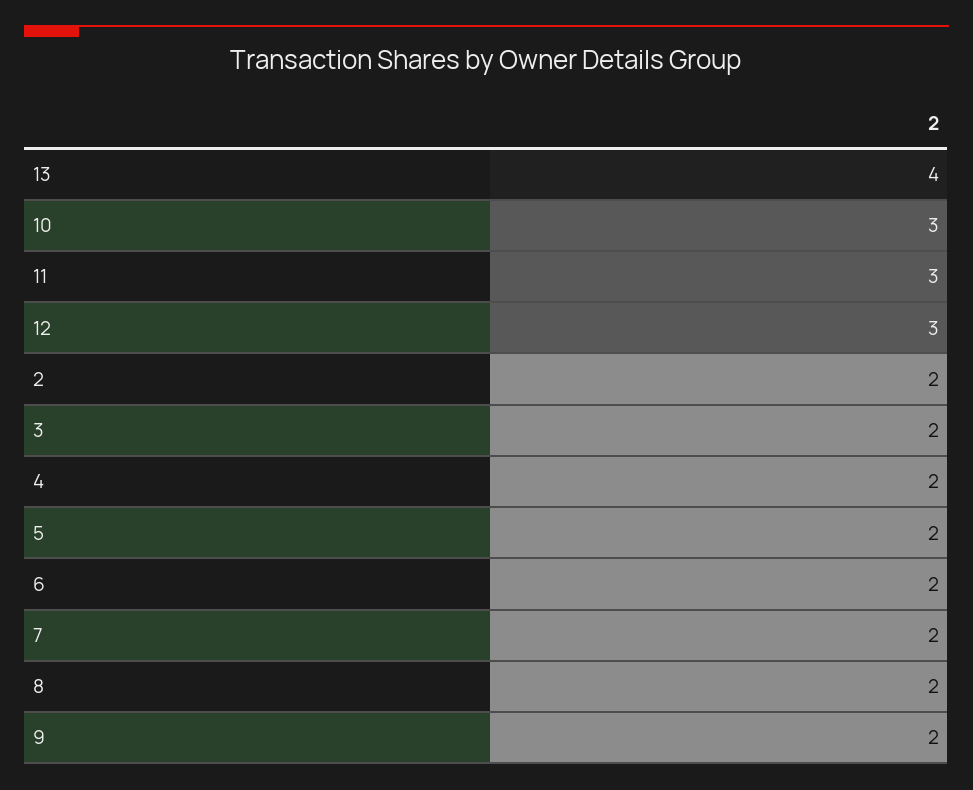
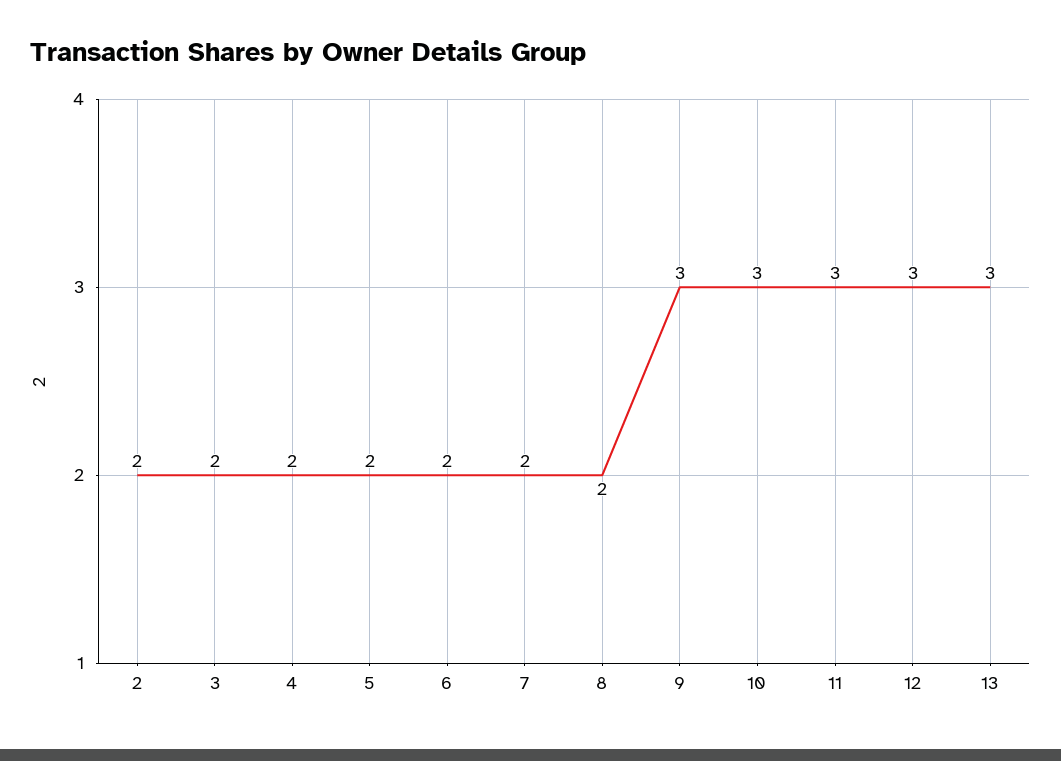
13: 4 -> 3
9: 2 -> 3

